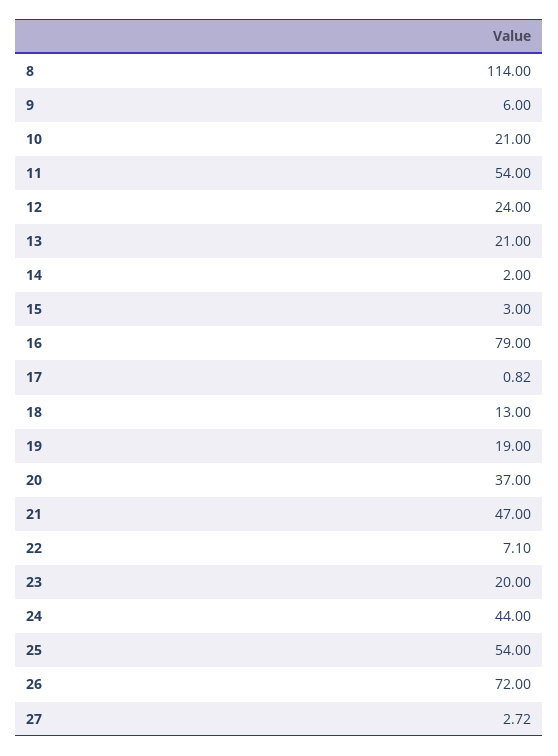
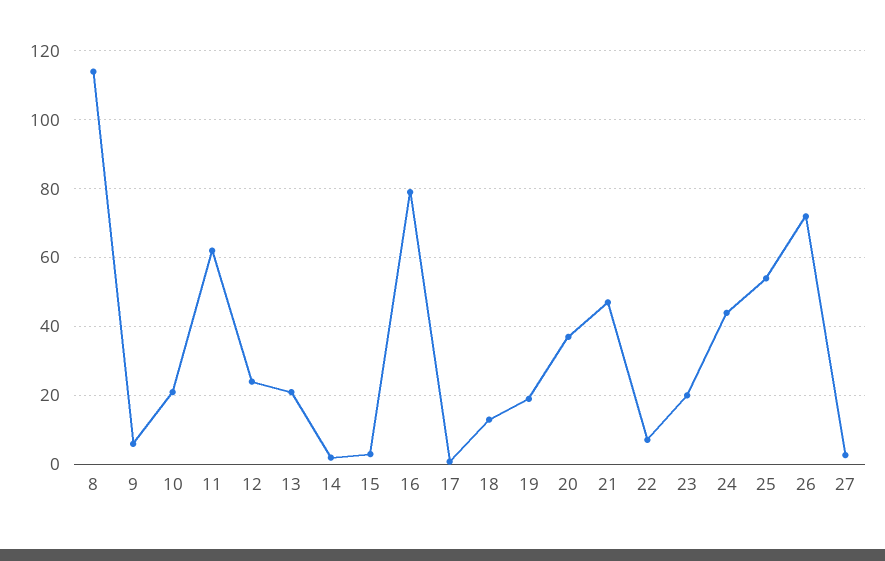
11: 54 -> 62

